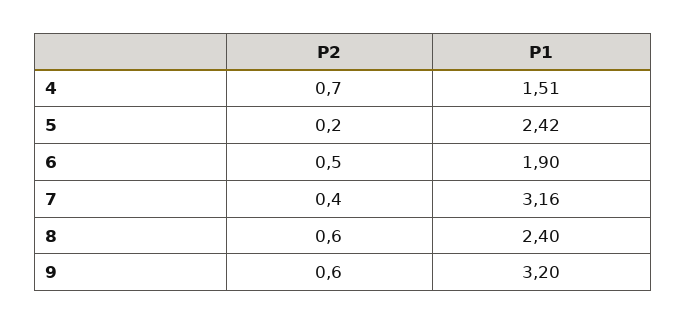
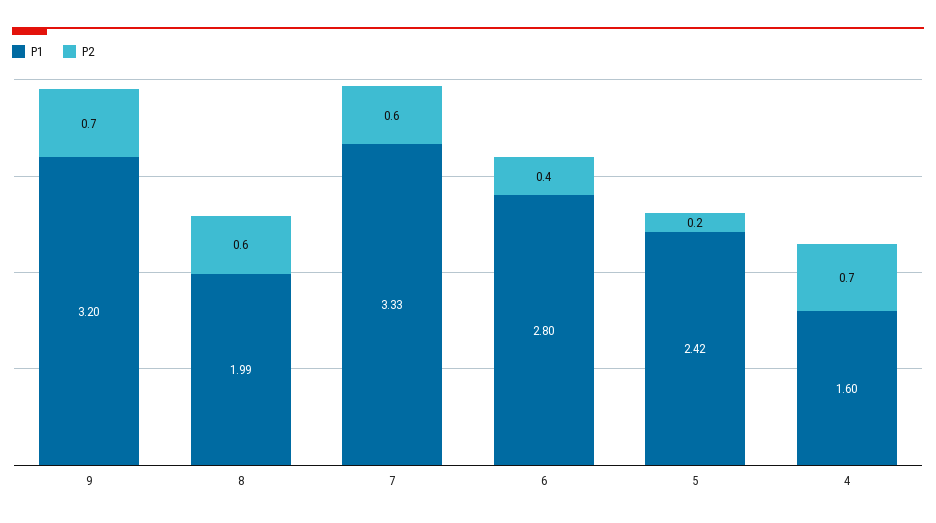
P1, 4: 1.51 -> 1.6
P2, 6: 0.5 -> 0.4
P1, 6: 1.9 -> 2.8
P2, 7: 0.4 -> 0.6
P1, 7: 3.16 -> 3.33
P1, 8: 2.4 -> 1.99
P2, 9: 0.6 -> 0.7

